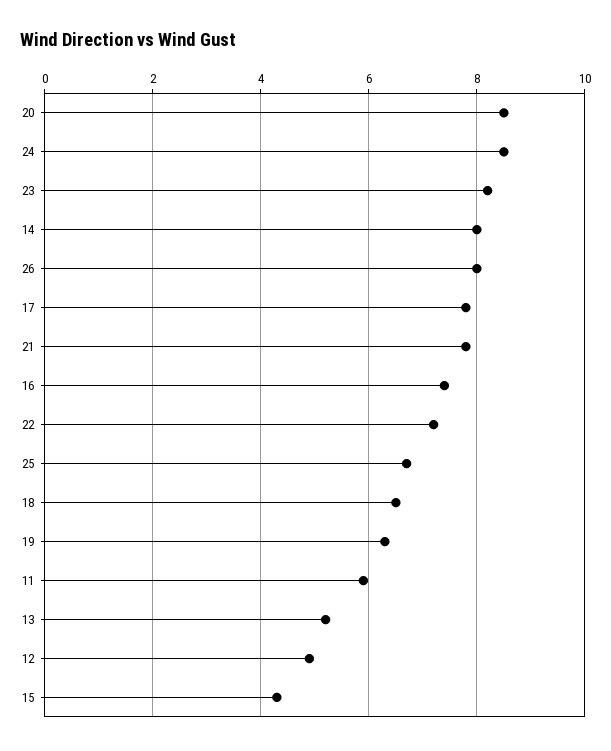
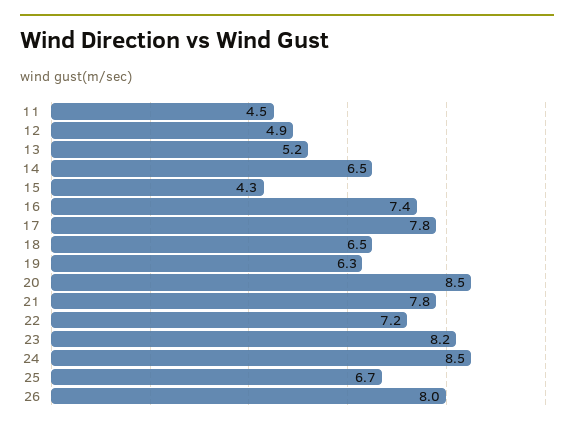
14: 8 -> 6.5
11: 6 -> 4.5

